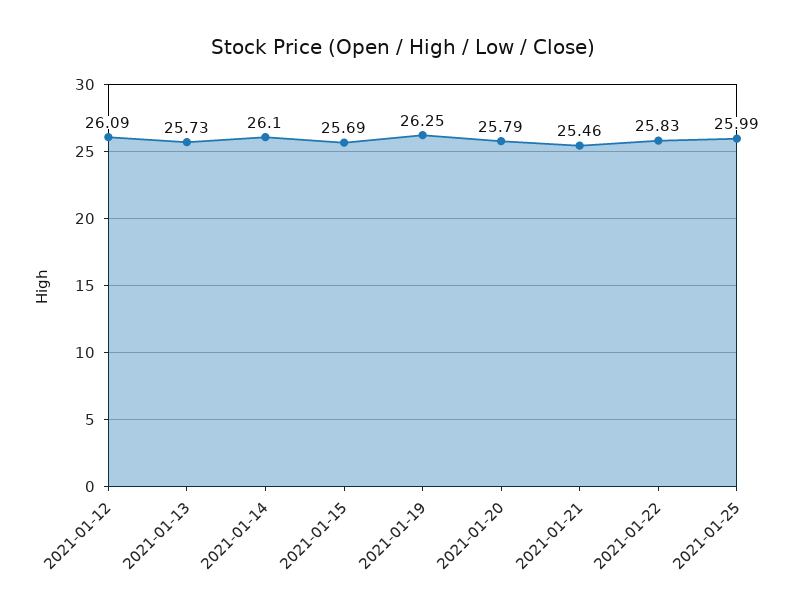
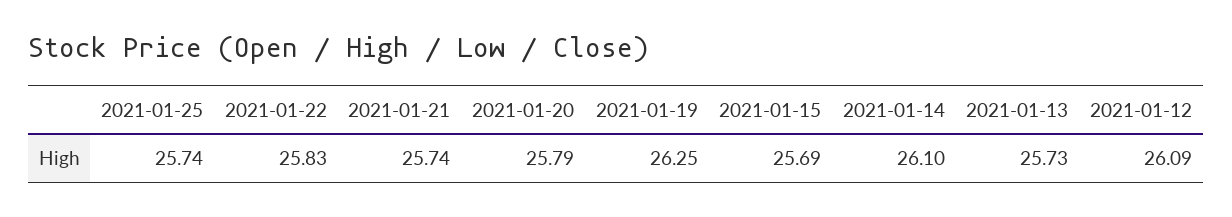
2021-01-21: 25.46 -> 25.74
2021-01-25: 25.99 -> 25.74

